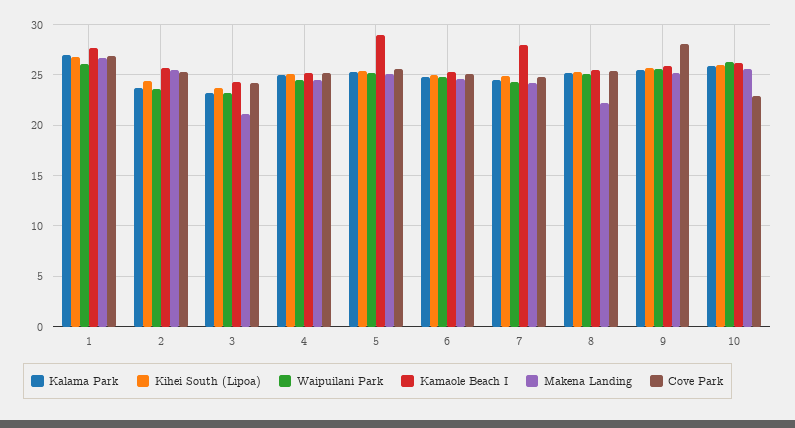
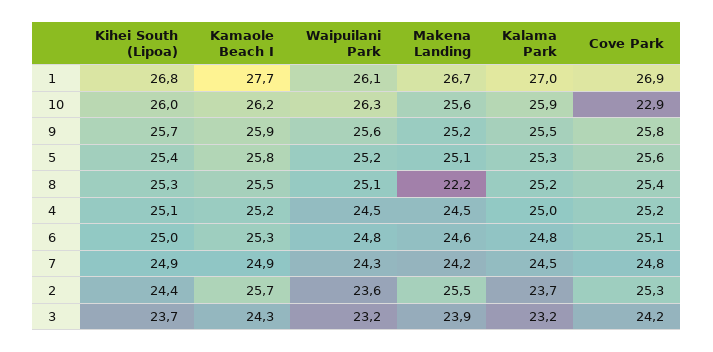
Makena Landing, 3: 21 -> 23.9
Kamaole Beach I, 5: 29 -> 25.8
Kamaole Beach I, 7: 28 -> 24.9
Cove Park, 9: 28 -> 25.8

